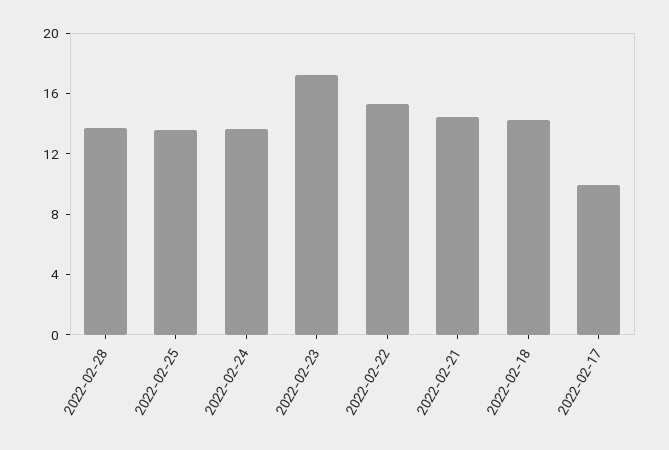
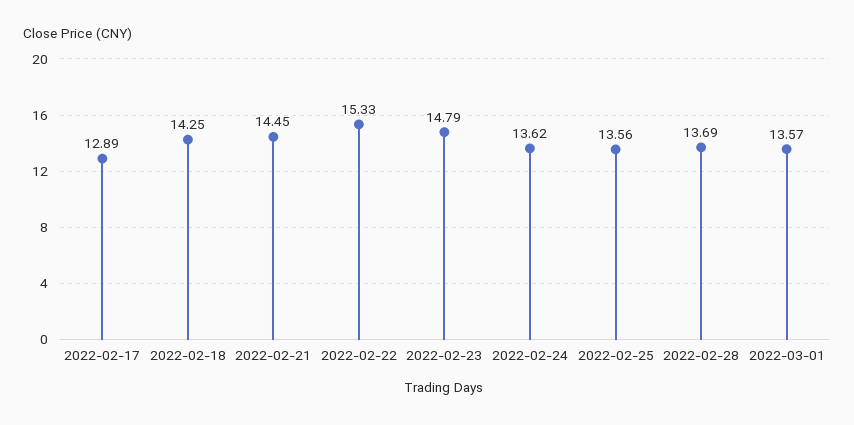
2022-02-23: 17 -> 14.79
2022-02-17: 10 -> 12.89
2022-03-01: none -> 13.57

